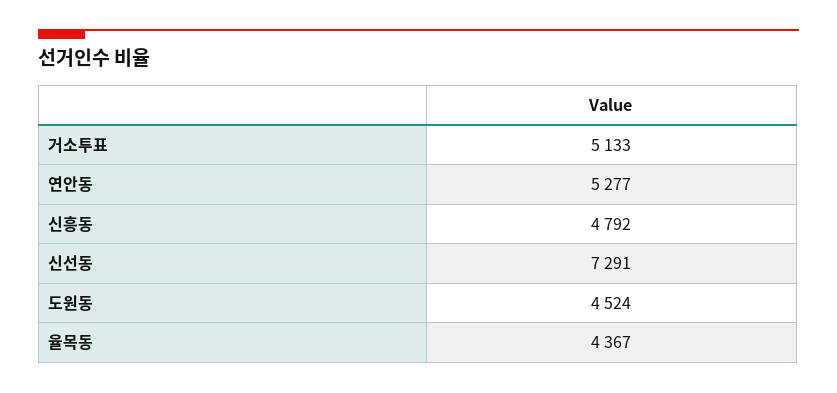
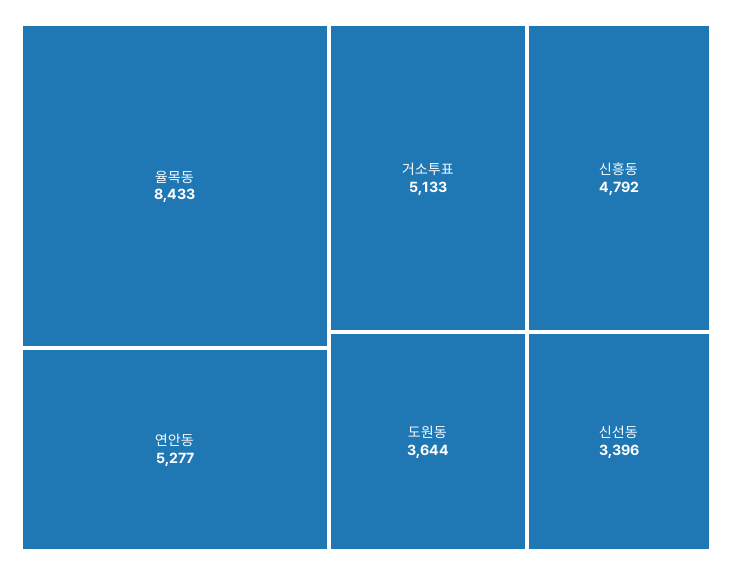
신선동: 7291 -> 3396
도원동: 4524 -> 3644
율목동: 4367 -> 8433

